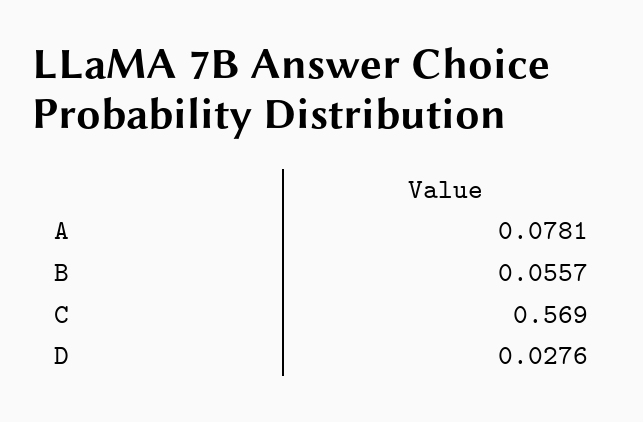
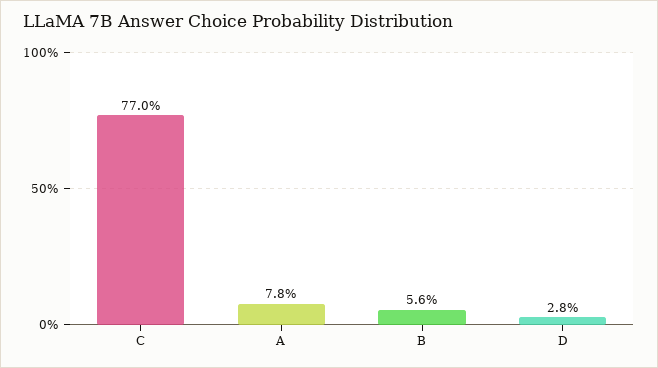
C: 0.569 -> 0.77

